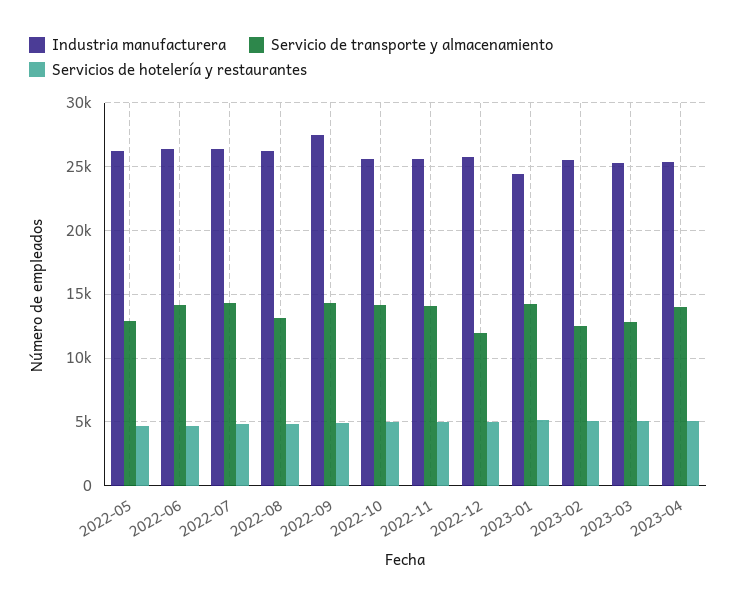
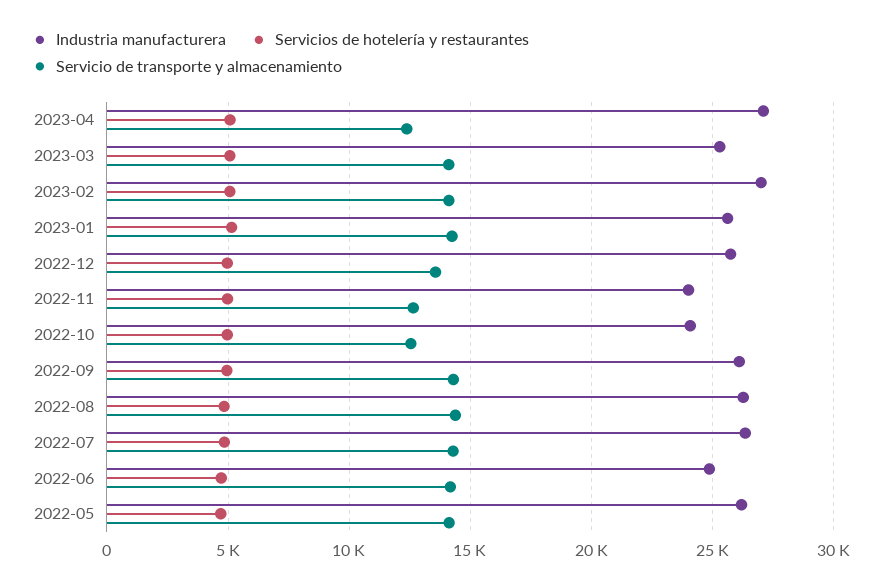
Servicio de transporte y almacenamiento, 2022-05: 13000 -> 14000
Industria manufacturera, 2022-06: 26500 -> 25000
Servicio de transporte y almacenamiento, 2022-08: 13000 -> 14500
Industria manufacturera, 2022-09: 27500 -> 26000
Industria manufacturera, 2022-10: 25500 -> 24000
Servicio de transporte y almacenamiento, 2022-10: 14000 -> 12500
Industria manufacturera, 2022-11: 25500 -> 24000
Servicio de transporte y almacenamiento, 2022-11: 14000 -> 12500
Servicio de transporte y almacenamiento, 2022-12: 12000 -> 13500
Industria manufacturera, 2023-01: 24500 -> 25500
Industria manufacturera, 2023-02: 25500 -> 27000
Servicio de transporte y almacenamiento, 2023-02: 12500 -> 14000
Servicio de transporte y almacenamiento, 2023-03: 13000 -> 14000
Industria manufacturera, 2023-04: 25500 -> 27000
Servicio de transporte y almacenamiento, 2023-04: 14000 -> 12500

